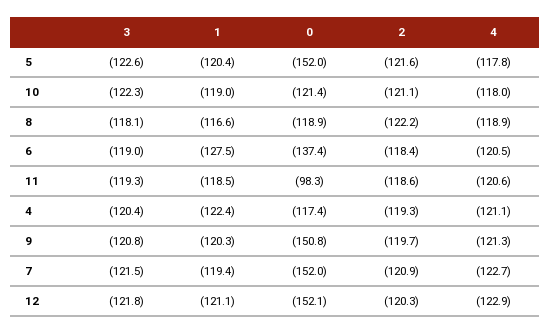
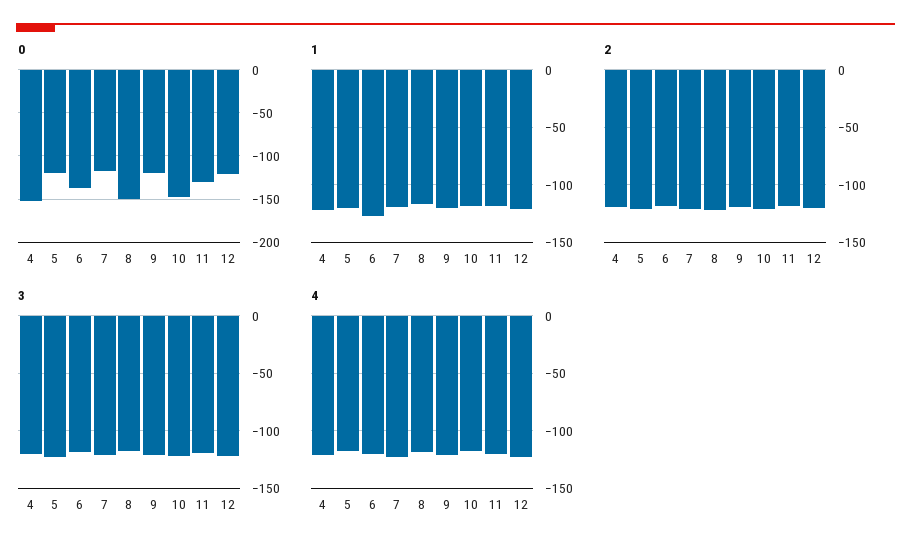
0, 5: -152 -> -120
0, 10: -121.4 -> -150
0, 8: -118.9 -> -150
0, 11: -98.3 -> -130
0, 4: -117.4 -> -150
0, 9: -150.8 -> -120
0, 7: -152 -> -120
0, 12: -152.1 -> -120

